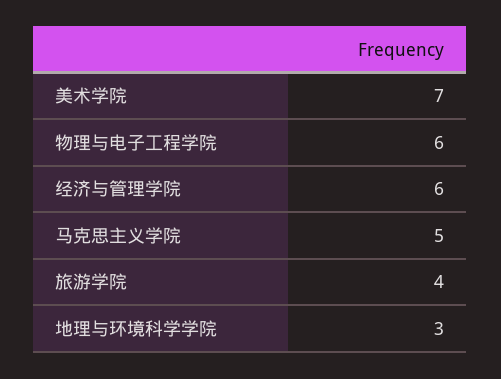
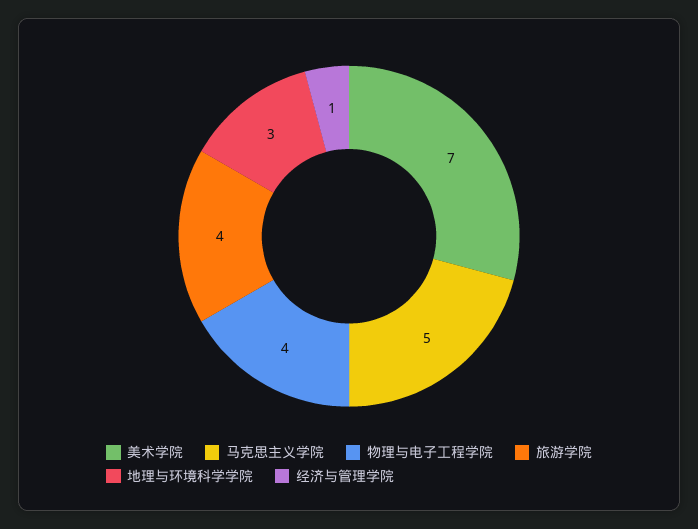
物理与电子工程学院: 6 -> 4
经济与管理学院: 6 -> 1

